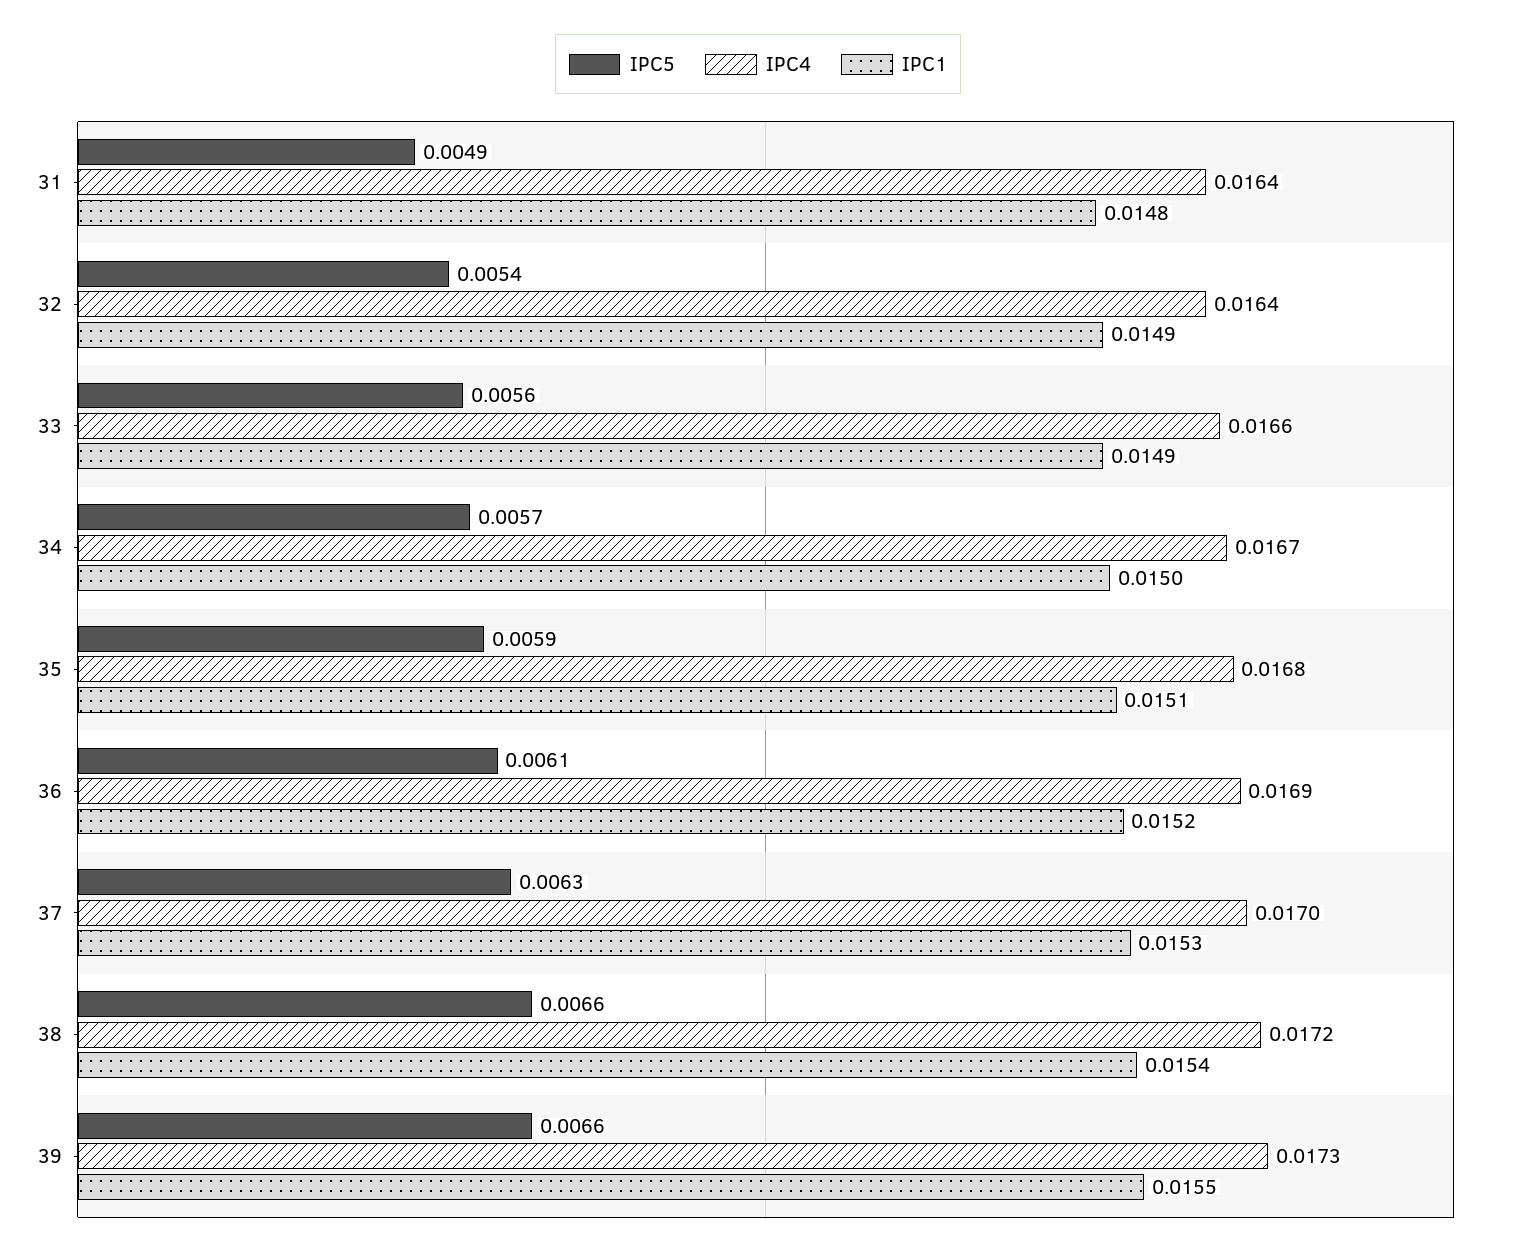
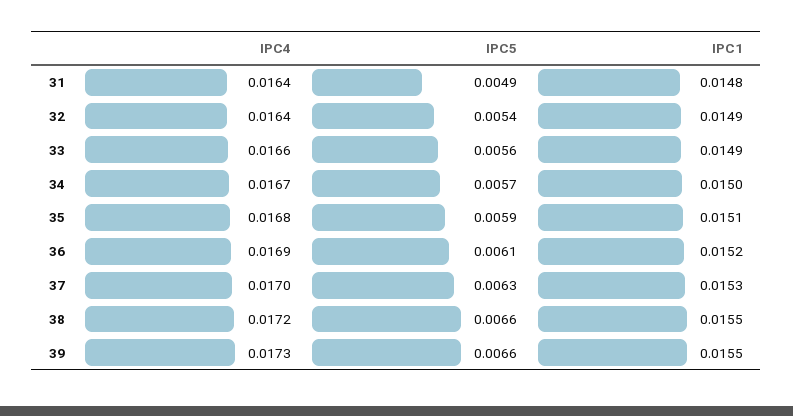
IPC1, 38: 0.0154 -> 0.0155

